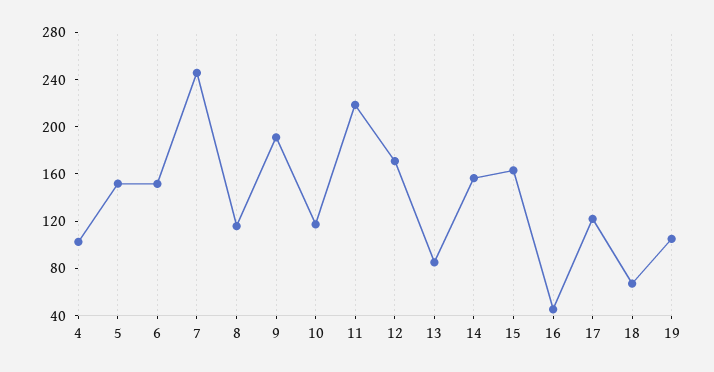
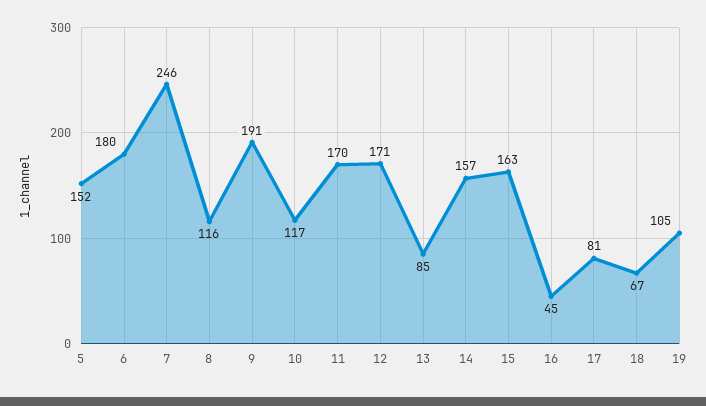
4: 100 -> none
6: 150 -> 180
11: 220 -> 170
17: 120 -> 81

